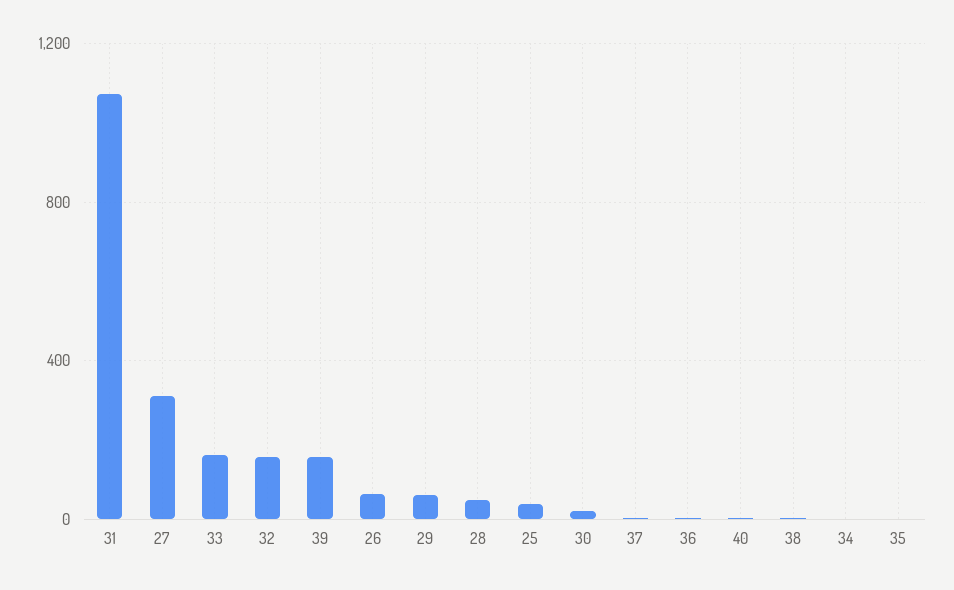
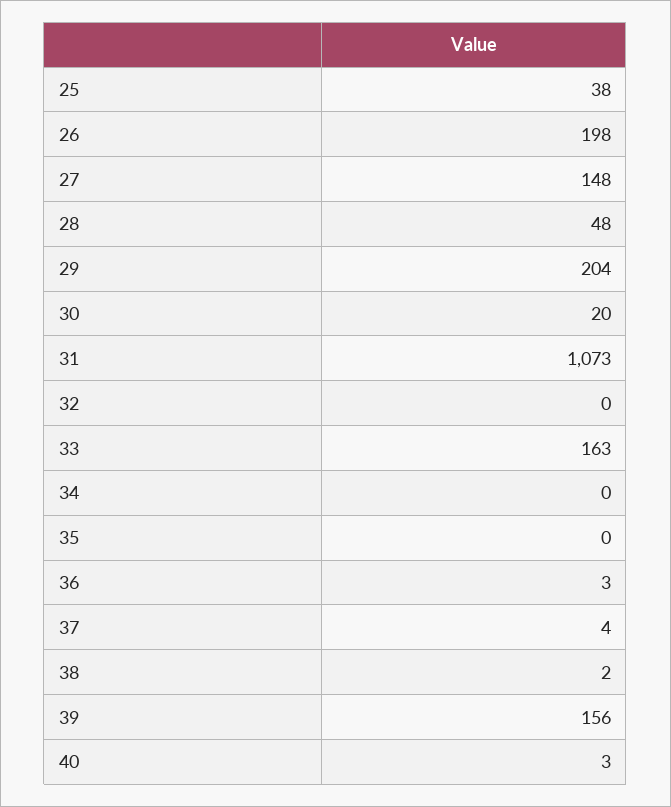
27: 300 -> 148
32: 150 -> 0
26: 50 -> 198
29: 50 -> 204

